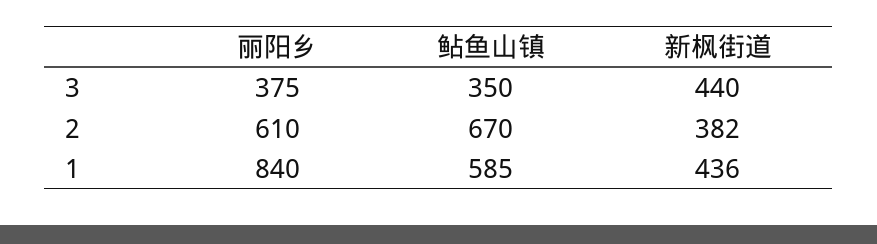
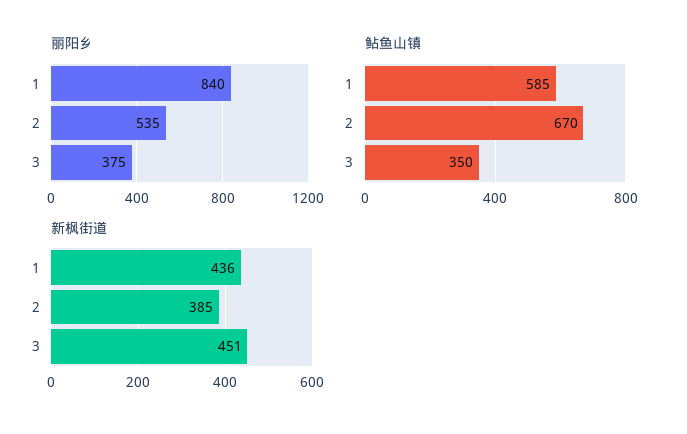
新枫街道, 3: 440 -> 451
丽阳乡, 2: 610 -> 535
新枫街道, 2: 382 -> 385

